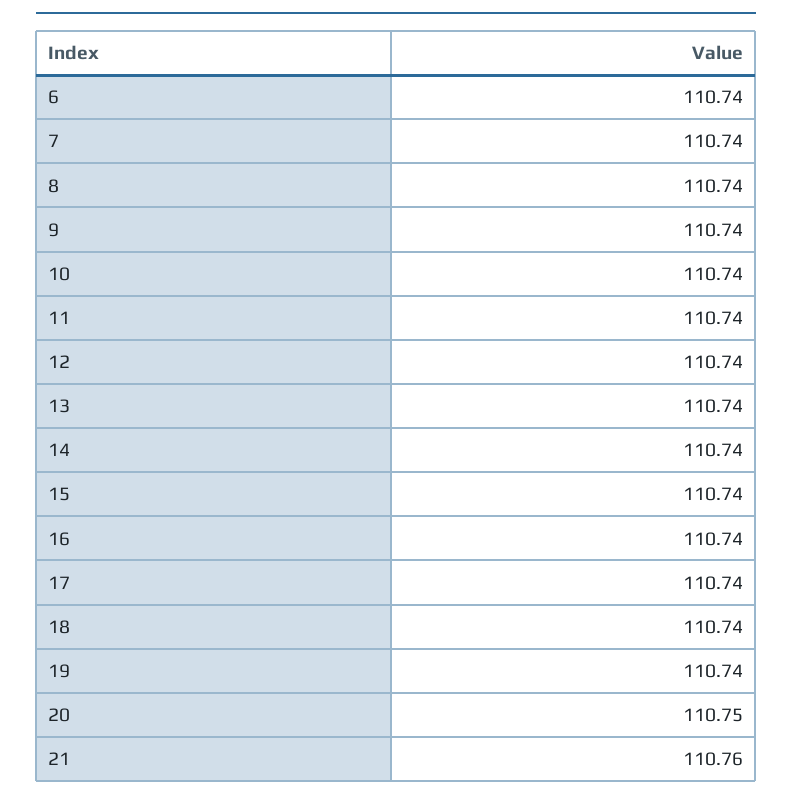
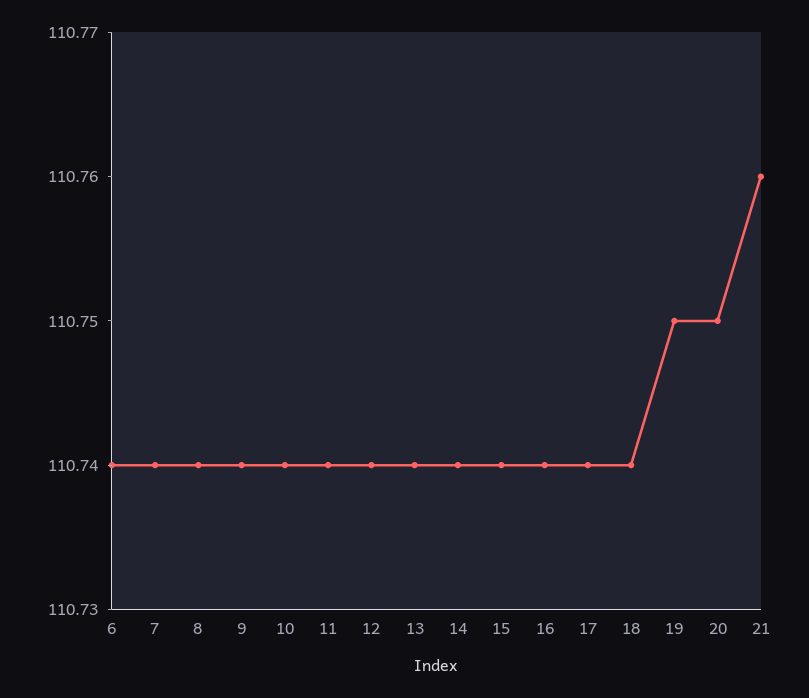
19: 110.74 -> 110.75

